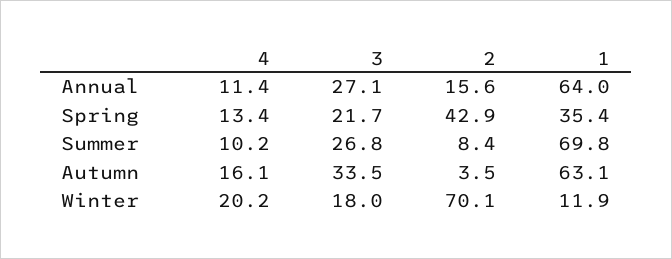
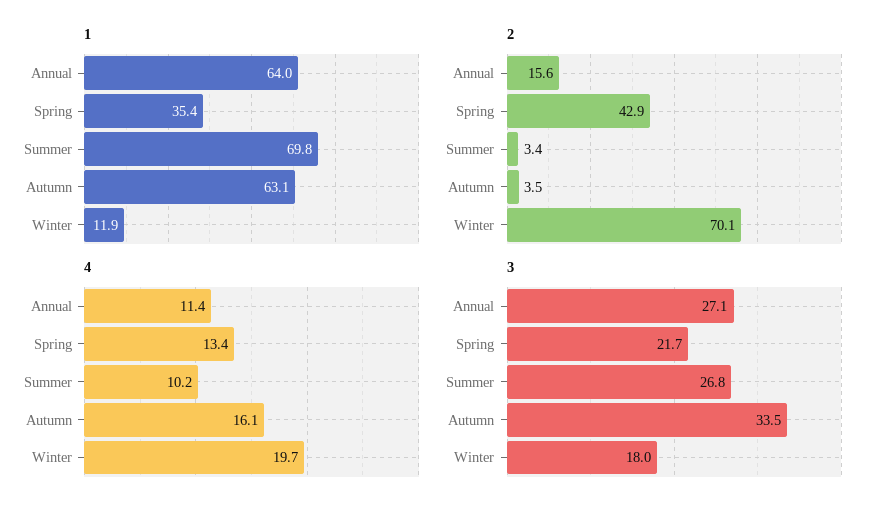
2, Summer: 8.4 -> 3.4
4, Winter: 20.2 -> 19.7

